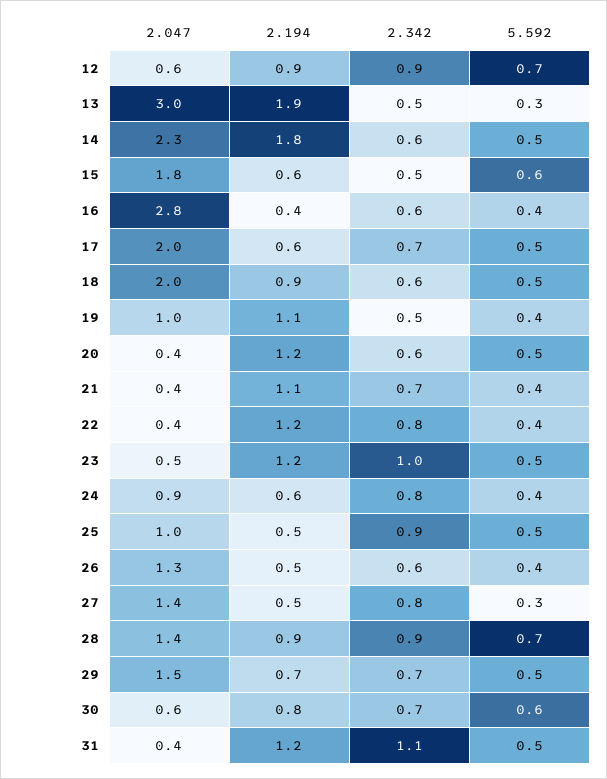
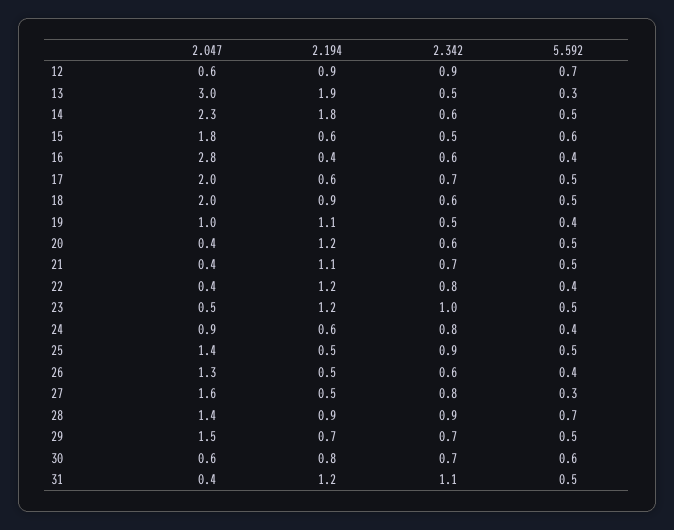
5.592, 21: 0.4 -> 0.5
2.047, 25: 1 -> 1.4
2.047, 27: 1.4 -> 1.6

